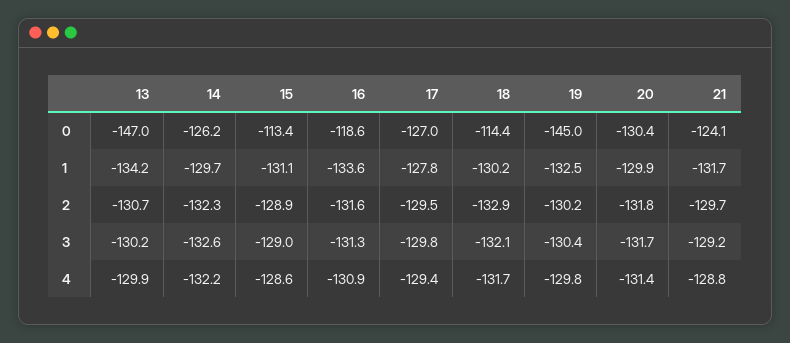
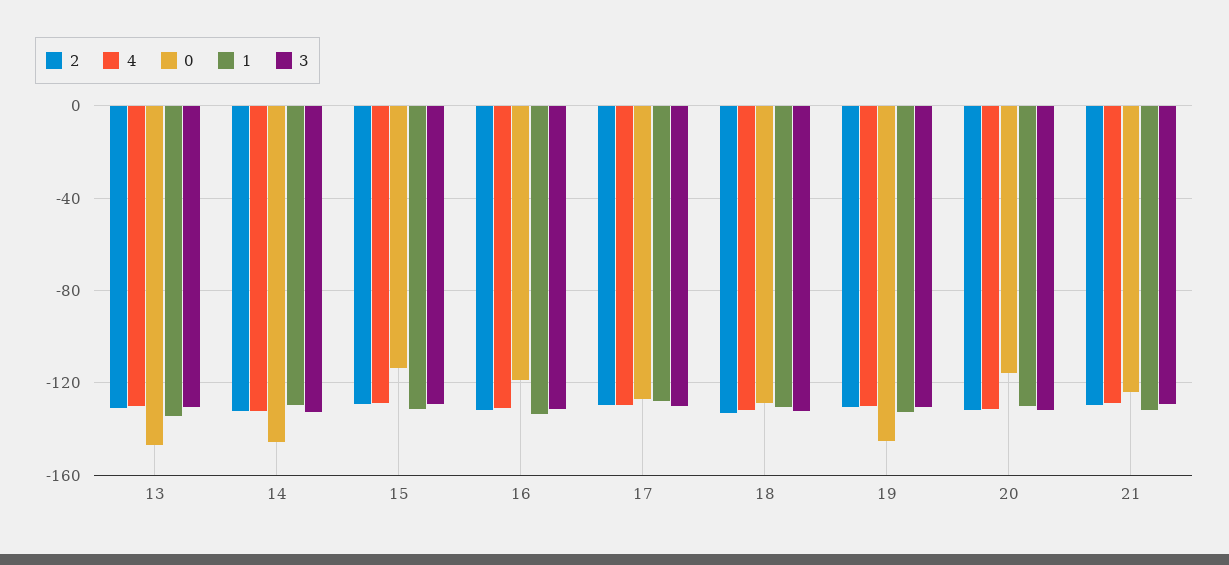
0, 14: -126.2 -> -145
0, 18: -114.4 -> -130
0, 20: -130.4 -> -115

